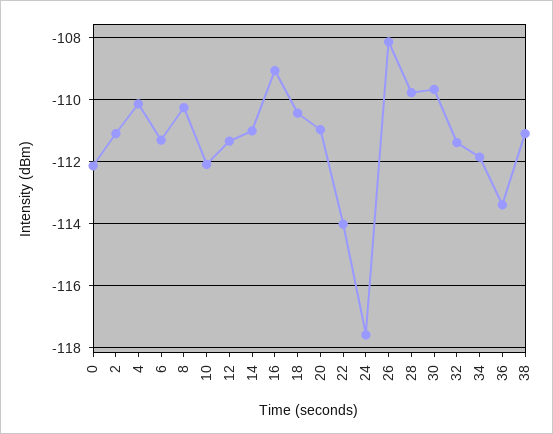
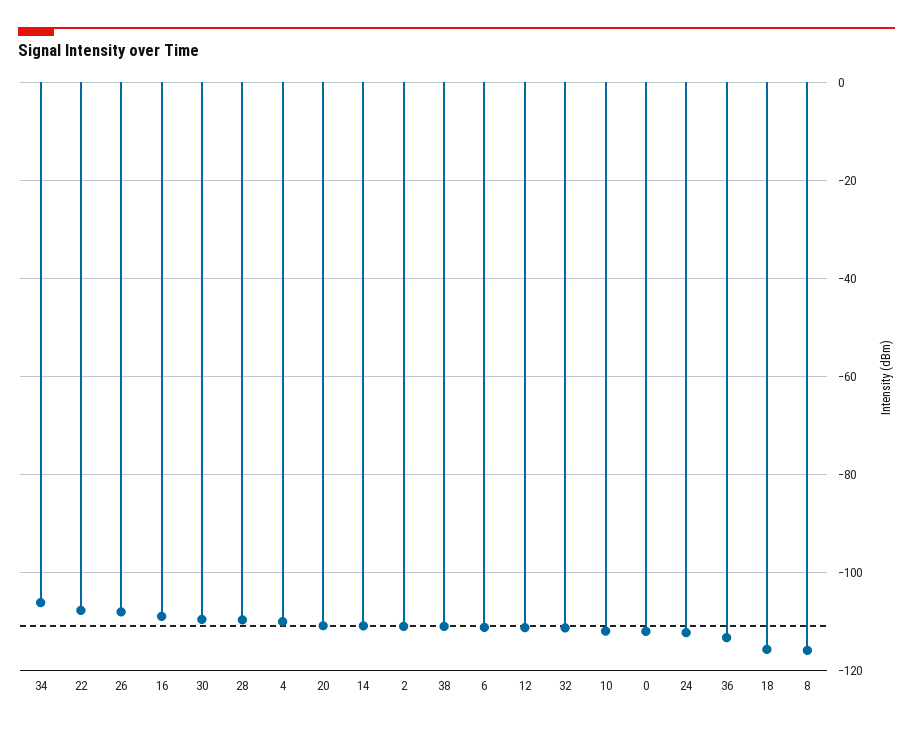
8: -110.2 -> -116
18: -110.4 -> -116
22: -114 -> -108
24: -117.6 -> -112
34: -111.8 -> -106

